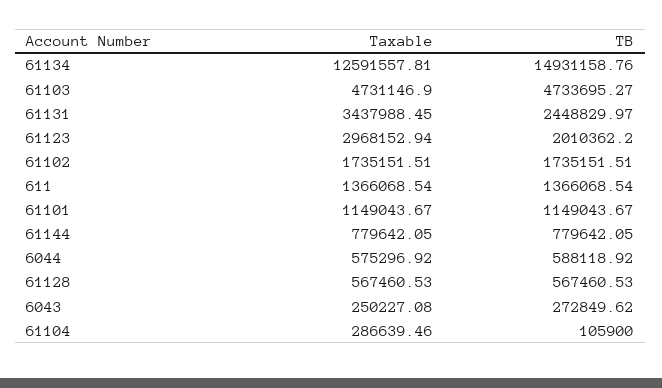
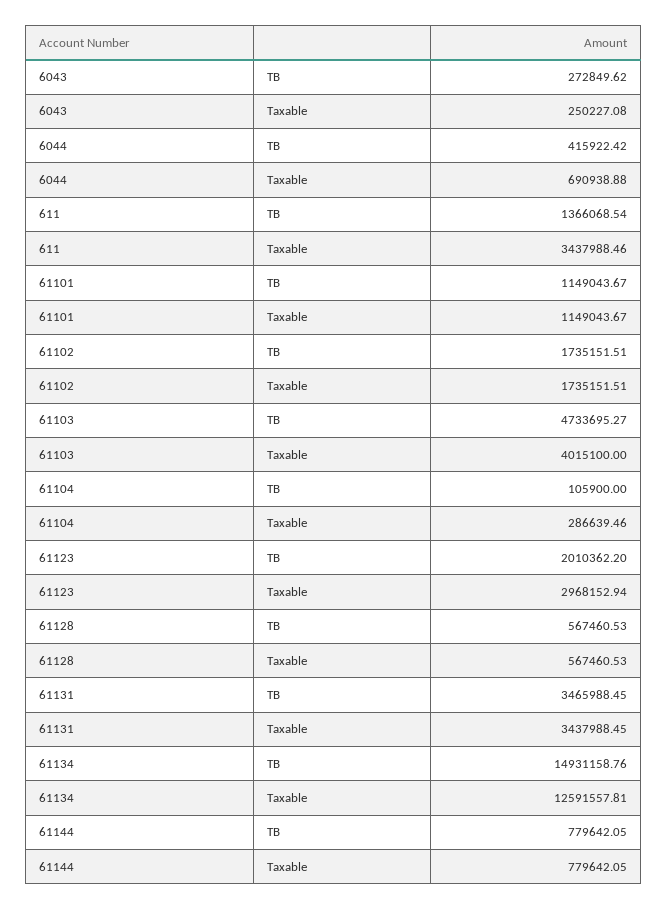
Taxable, 61103: 4731146.9 -> 4015100
TB, 61131: 2448829.97 -> 3465988.45
Taxable, 611: 1366068.54 -> 3437988.46
Taxable, 6044: 575296.92 -> 690938.88
TB, 6044: 588118.92 -> 415922.42

